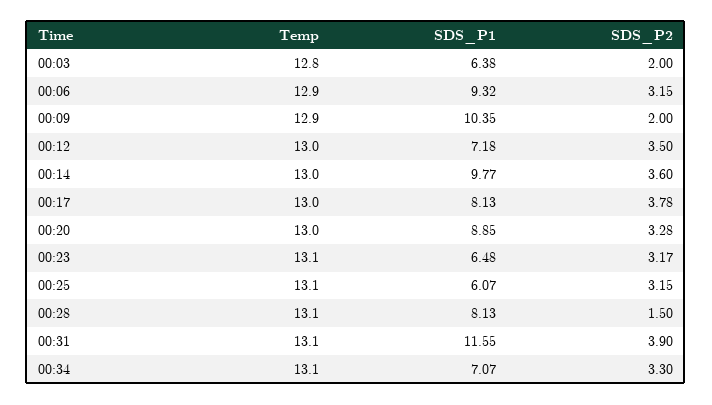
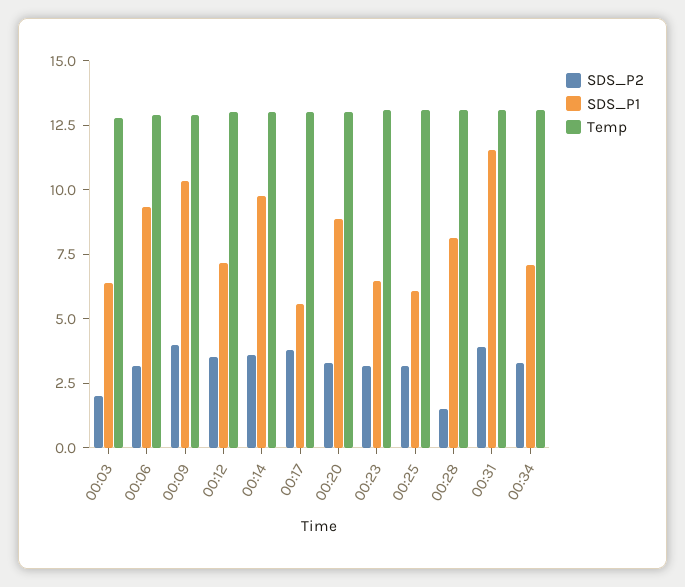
SDS_P2, 00:09: 2 -> 4
SDS_P1, 00:17: 8.13 -> 5.5

